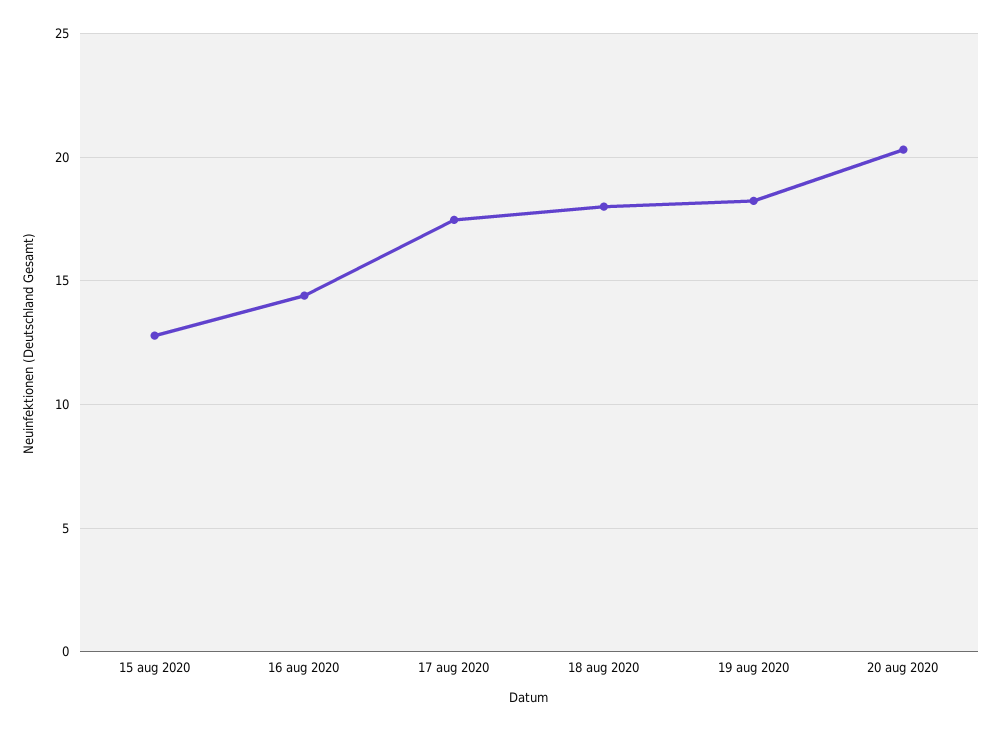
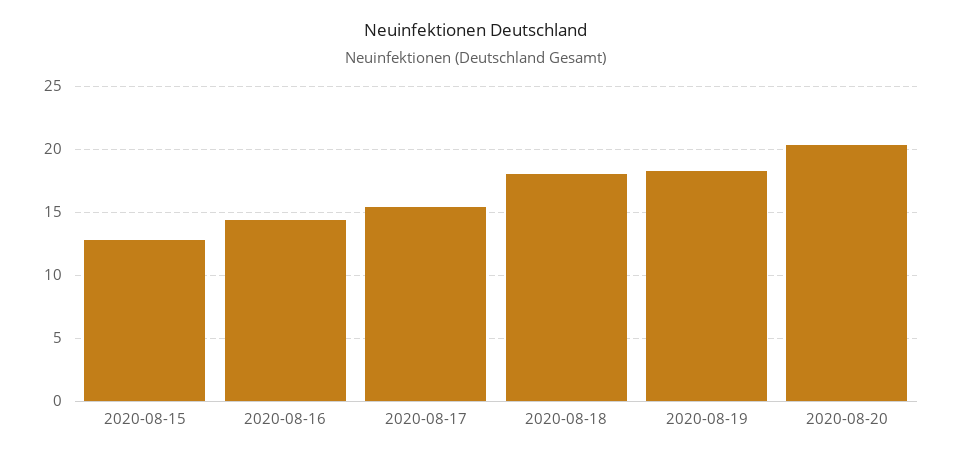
17 aug 2020: 17.5 -> 15.5

